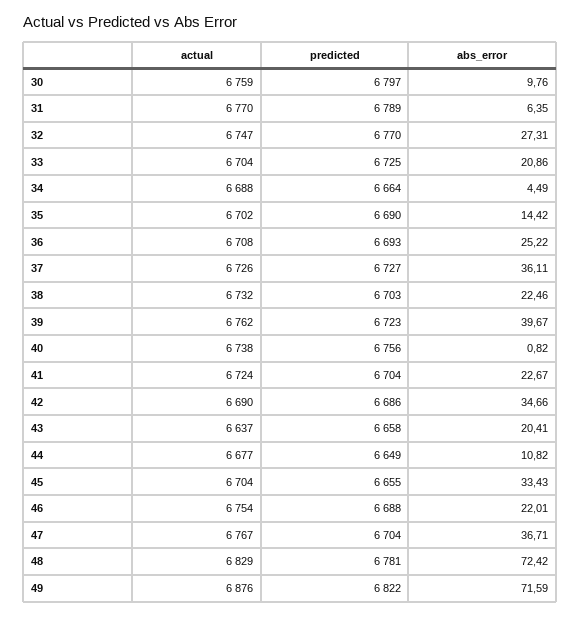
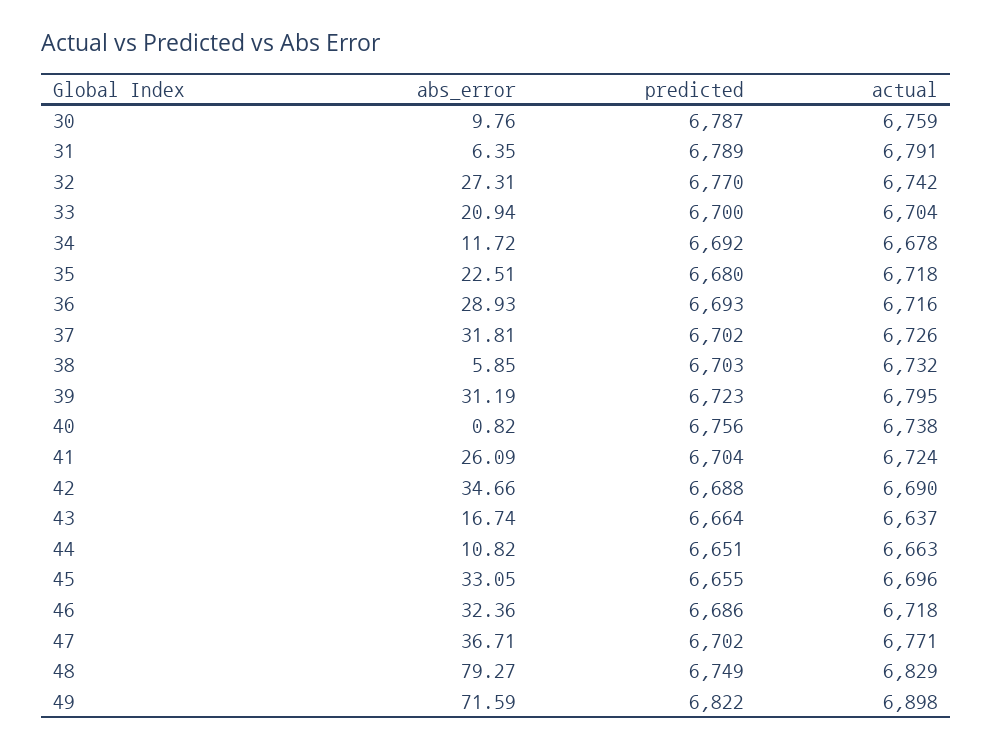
predicted, 30: 6797 -> 6787
actual, 31: 6770 -> 6791
actual, 32: 6747 -> 6742
predicted, 33: 6725 -> 6700
abs_error, 33: 20.86 -> 20.94
actual, 34: 6688 -> 6678
predicted, 34: 6664 -> 6692
abs_error, 34: 4.49 -> 11.72
actual, 35: 6702 -> 6718
predicted, 35: 6690 -> 6680
abs_error, 35: 14.42 -> 22.51
actual, 36: 6708 -> 6716
abs_error, 36: 25.22 -> 28.93
predicted, 37: 6727 -> 6702
abs_error, 37: 36.11 -> 31.81
abs_error, 38: 22.46 -> 5.85
actual, 39: 6762 -> 6795
abs_error, 39: 39.67 -> 31.19
abs_error, 41: 22.67 -> 26.09
predicted, 42: 6686 -> 6688
predicted, 43: 6658 -> 6664
abs_error, 43: 20.41 -> 16.74
actual, 44: 6677 -> 6663
predicted, 44: 6649 -> 6651
actual, 45: 6704 -> 6696
abs_error, 45: 33.43 -> 33.05
actual, 46: 6754 -> 6718
predicted, 46: 6688 -> 6686
abs_error, 46: 22.01 -> 32.36
actual, 47: 6767 -> 6771
predicted, 47: 6704 -> 6702
predicted, 48: 6781 -> 6749
abs_error, 48: 72.42 -> 79.27
actual, 49: 6876 -> 6898

